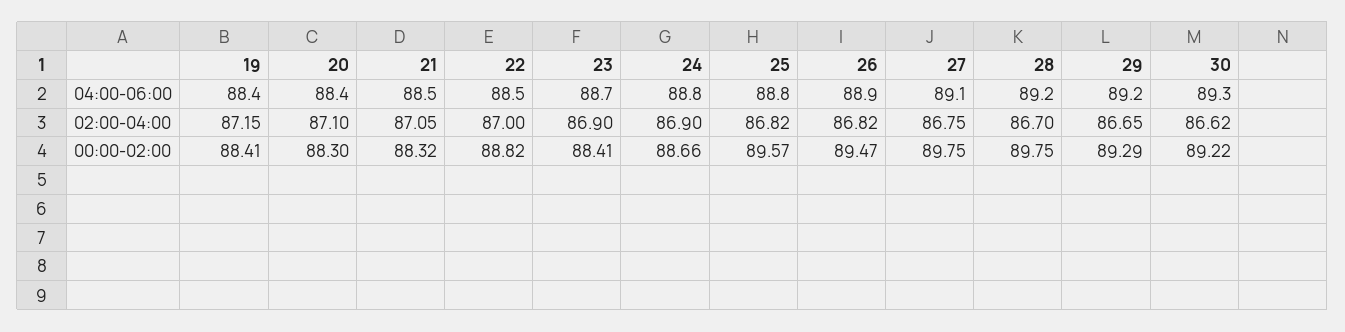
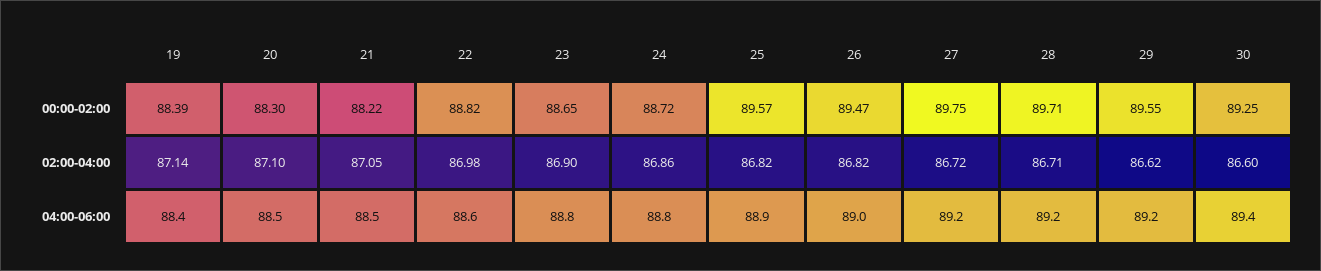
20, 04:00-06:00: 88.4 -> 88.5
22, 04:00-06:00: 88.5 -> 88.6
23, 04:00-06:00: 88.7 -> 88.8
25, 04:00-06:00: 88.8 -> 88.9
26, 04:00-06:00: 88.9 -> 89
27, 04:00-06:00: 89.1 -> 89.2
30, 04:00-06:00: 89.3 -> 89.4
19, 02:00-04:00: 87.15 -> 87.14
22, 02:00-04:00: 87 -> 86.98
24, 02:00-04:00: 86.9 -> 86.86
27, 02:00-04:00: 86.75 -> 86.72
28, 02:00-04:00: 86.7 -> 86.71
29, 02:00-04:00: 86.65 -> 86.62
30, 02:00-04:00: 86.62 -> 86.6
19, 00:00-02:00: 88.41 -> 88.39
21, 00:00-02:00: 88.32 -> 88.22
23, 00:00-02:00: 88.41 -> 88.65
24, 00:00-02:00: 88.66 -> 88.72
28, 00:00-02:00: 89.75 -> 89.71
29, 00:00-02:00: 89.29 -> 89.55
30, 00:00-02:00: 89.22 -> 89.25

